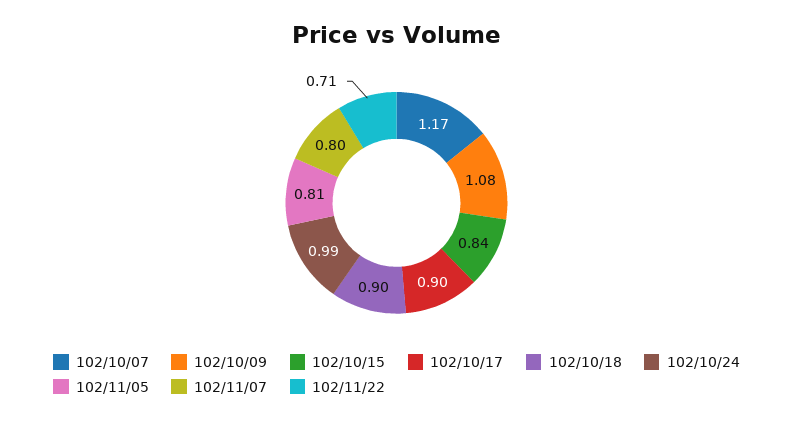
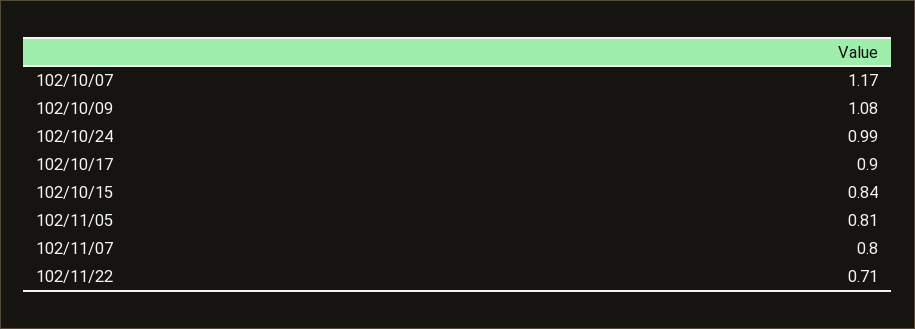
102/10/18: 0.9 -> none

